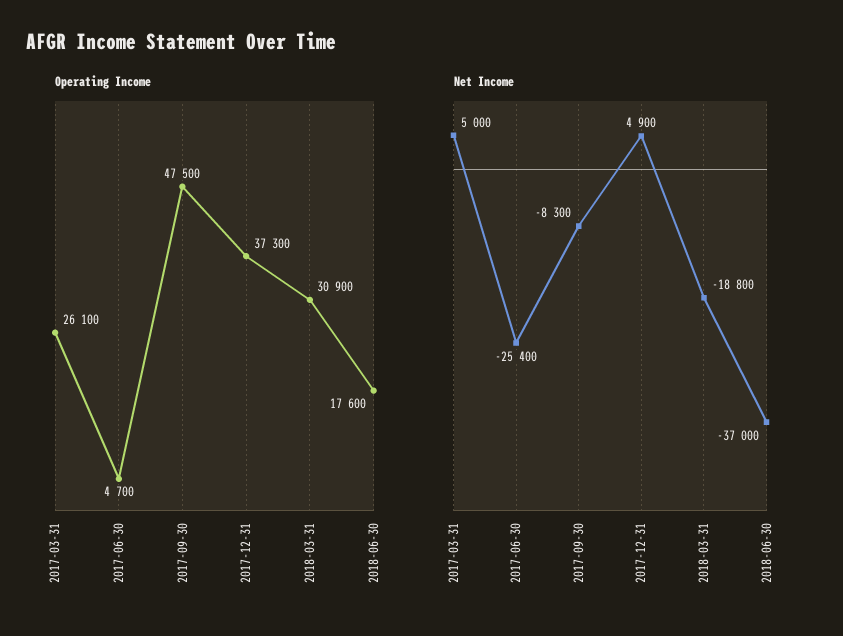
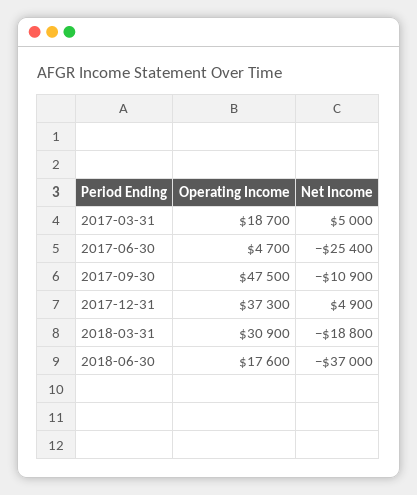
Operating Income, 2017-03-31: 26100 -> 18700
Net Income, 2017-09-30: -8300 -> -10900

